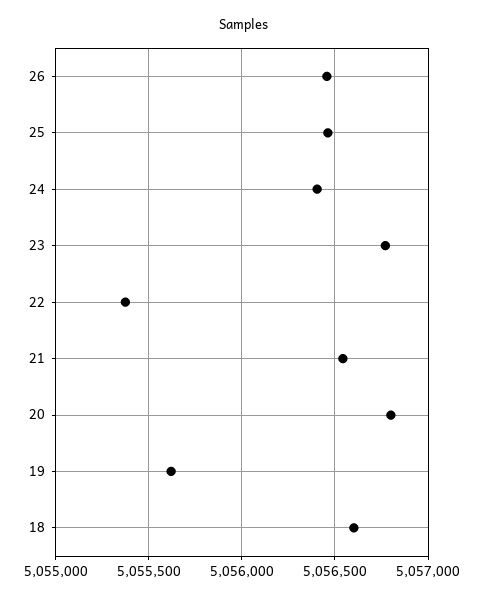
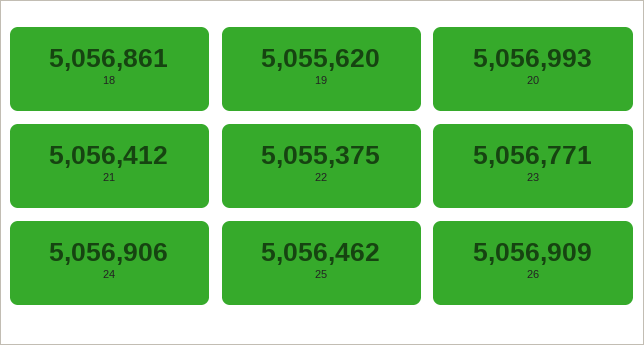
26: 5056450 -> 5056909
24: 5056400 -> 5056906
21: 5056550 -> 5056412
20: 5056800 -> 5056993
18: 5056600 -> 5056861

